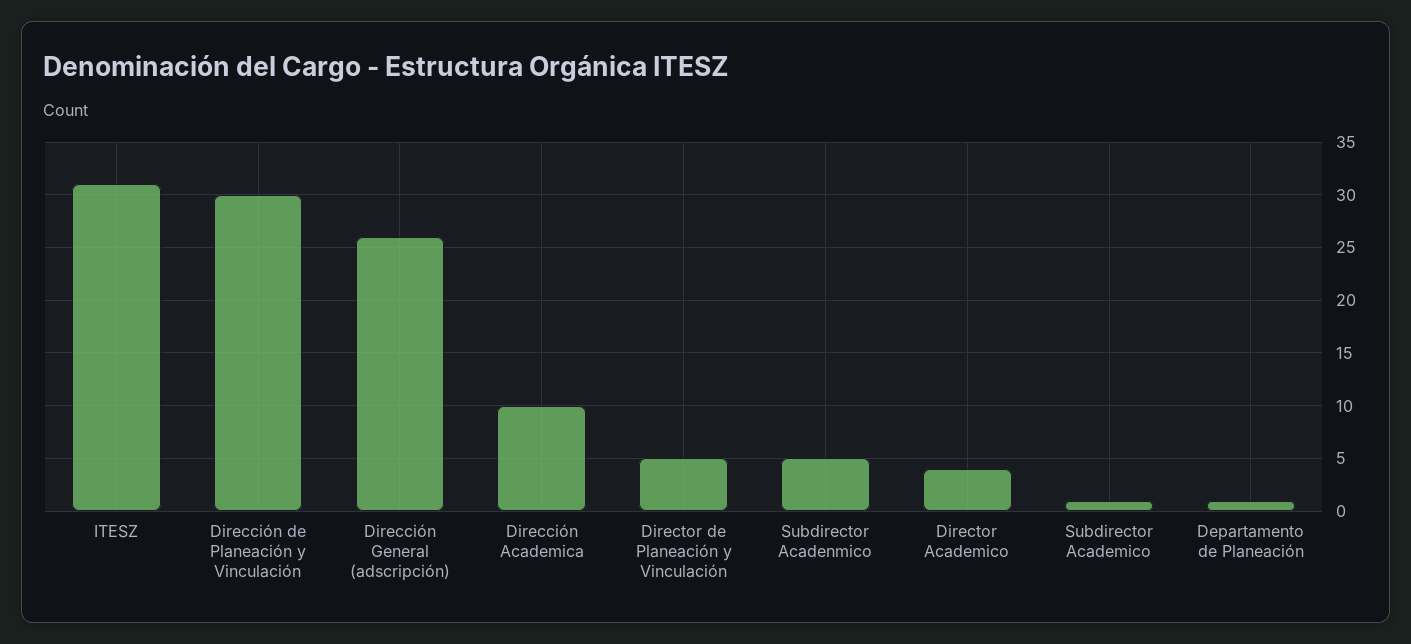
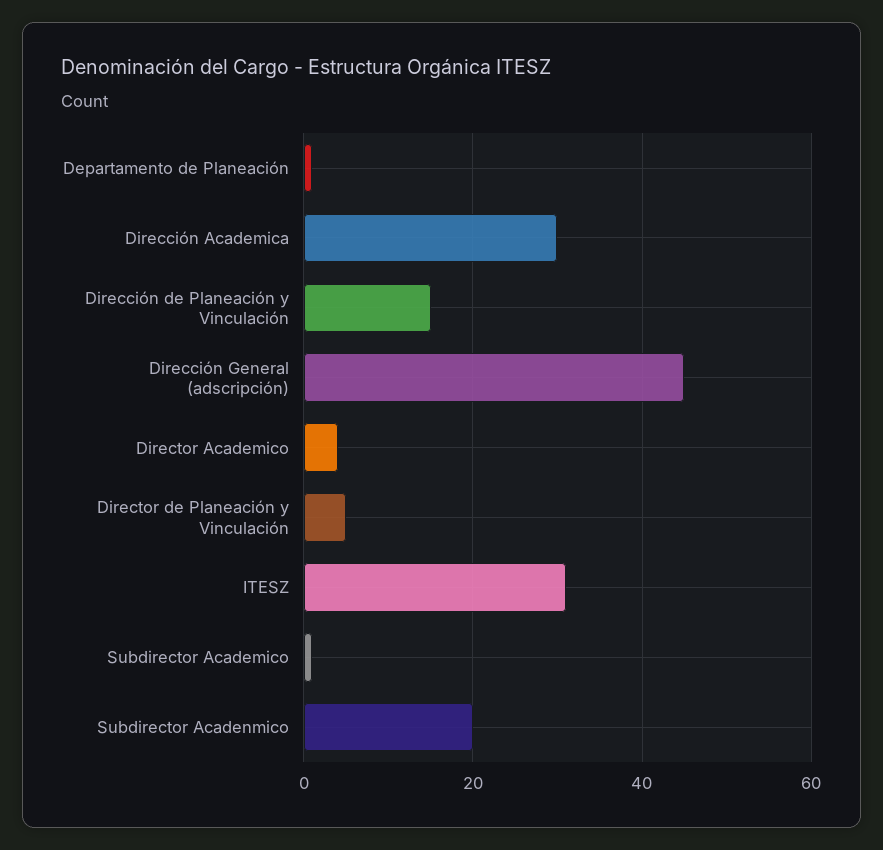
Dirección de Planeación y Vinculación: 30 -> 15
Dirección General (adscripción): 26 -> 45
Dirección Academica: 10 -> 30
Subdirector Acadenmico: 5 -> 20

